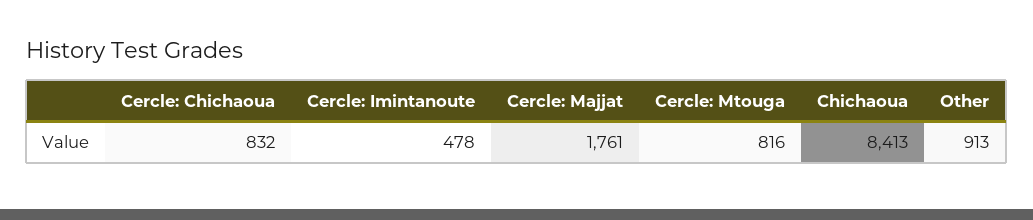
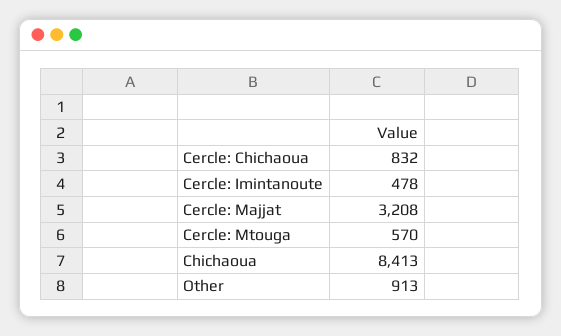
Cercle: Majjat: 1761 -> 3208
Cercle: Mtouga: 816 -> 570

